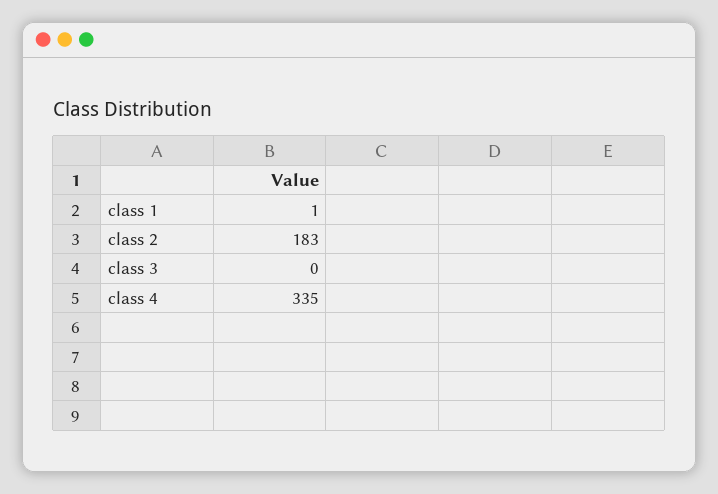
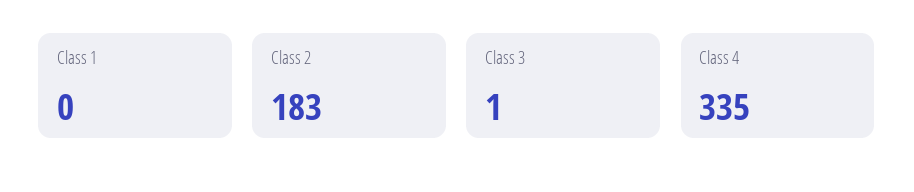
class 1: 1 -> 0
class 3: 0 -> 1

